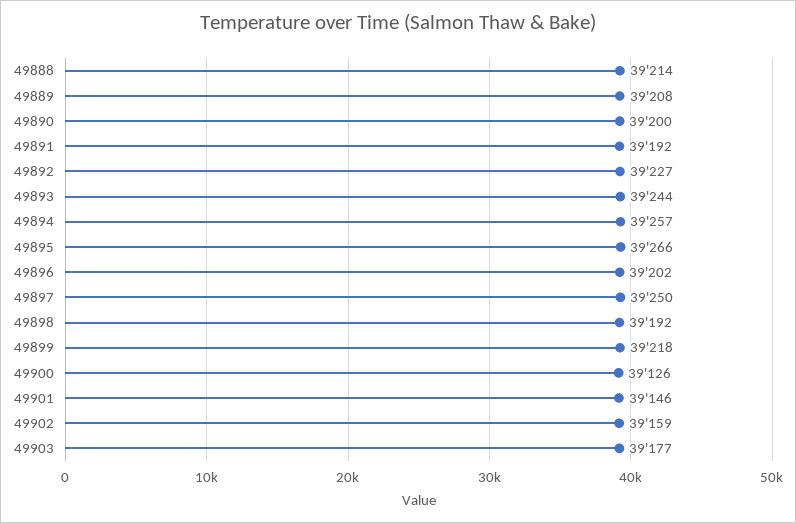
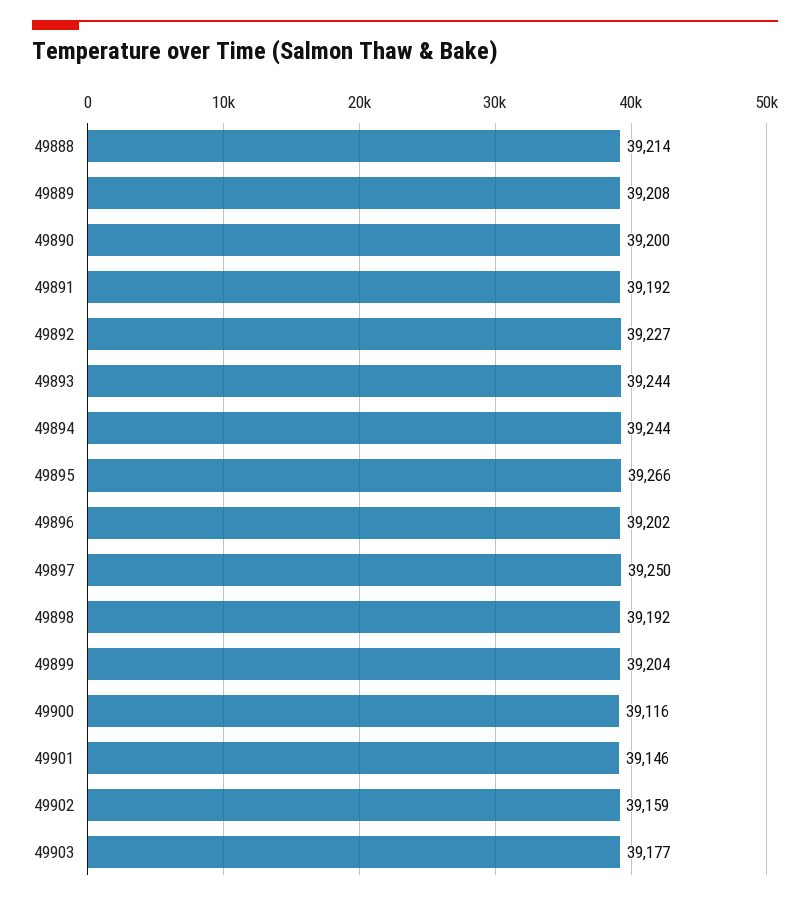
49894: 39257 -> 39244
49899: 39218 -> 39204
49900: 39126 -> 39116

